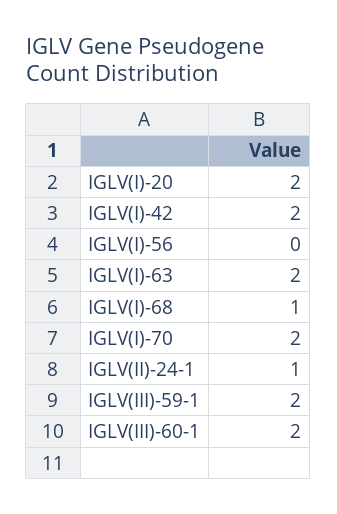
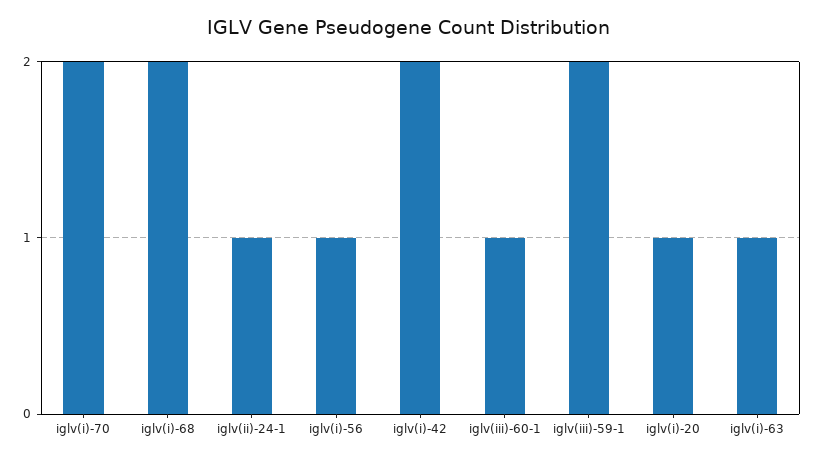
IGLV(I)-20: 2 -> 1
IGLV(I)-56: 0 -> 1
IGLV(I)-63: 2 -> 1
IGLV(I)-68: 1 -> 2
IGLV(III)-60-1: 2 -> 1

